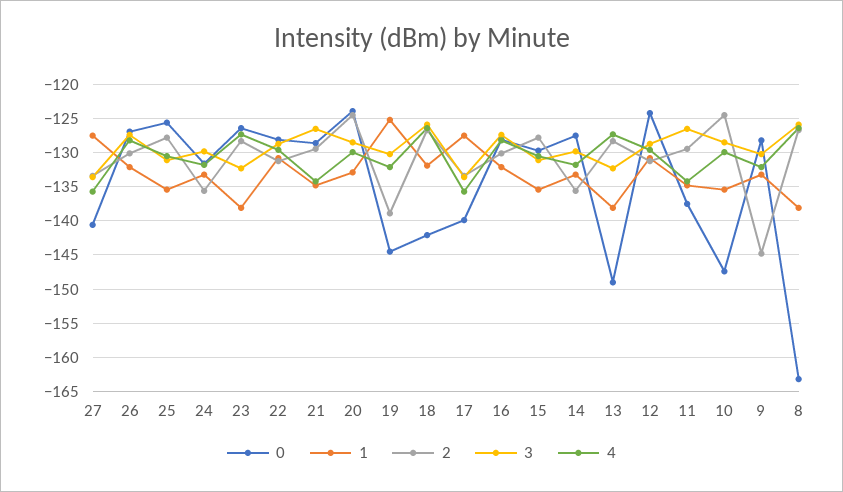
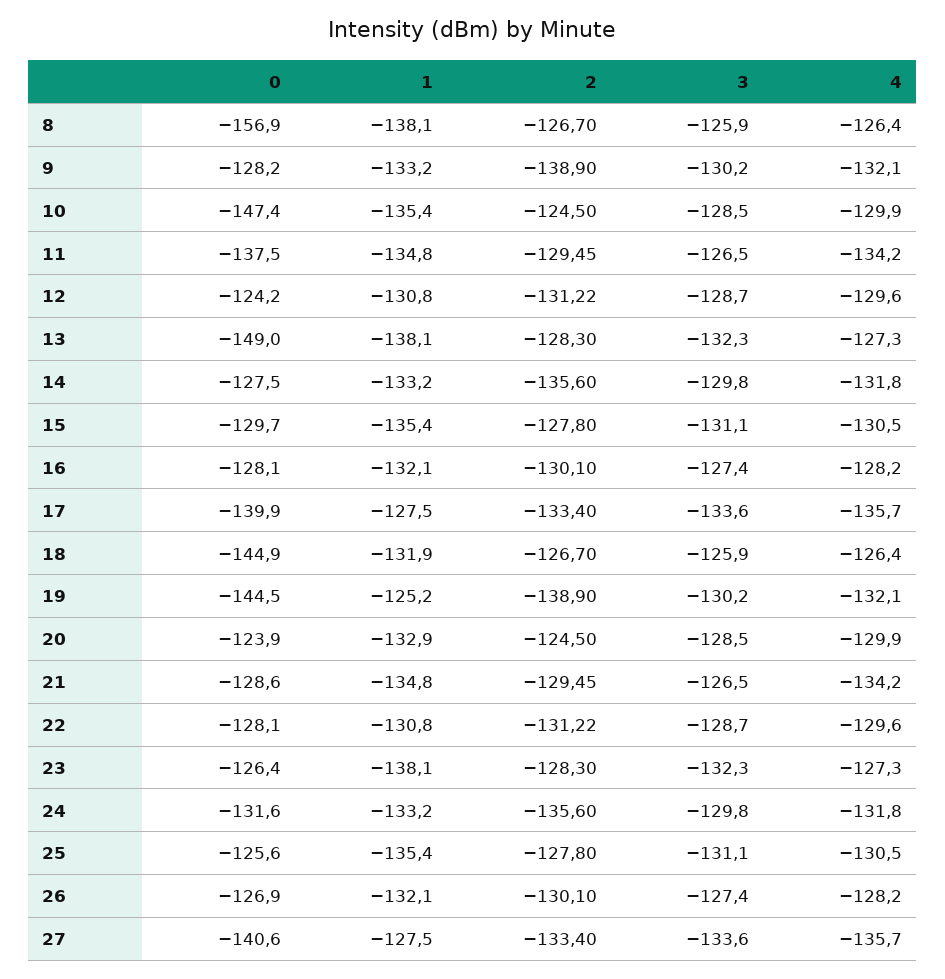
0, 18: -142 -> -144.9
2, 9: -145 -> -138.9
0, 8: -163 -> -156.9

